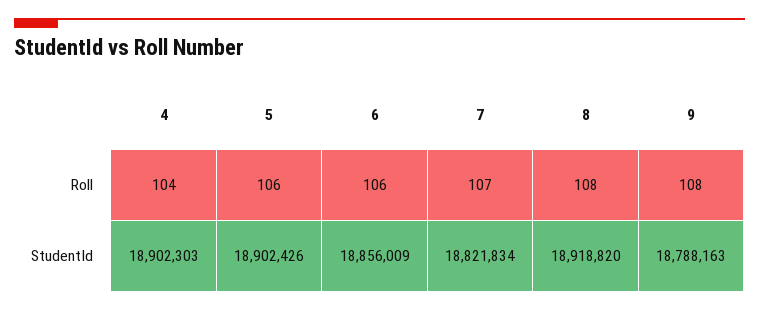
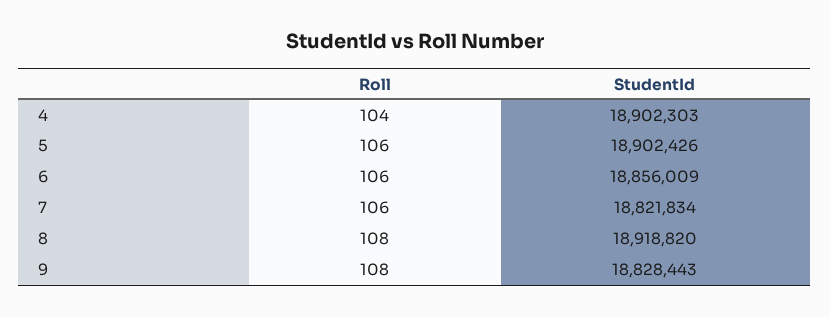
7, Roll: 107 -> 106
9, StudentId: 18788163 -> 18828443

